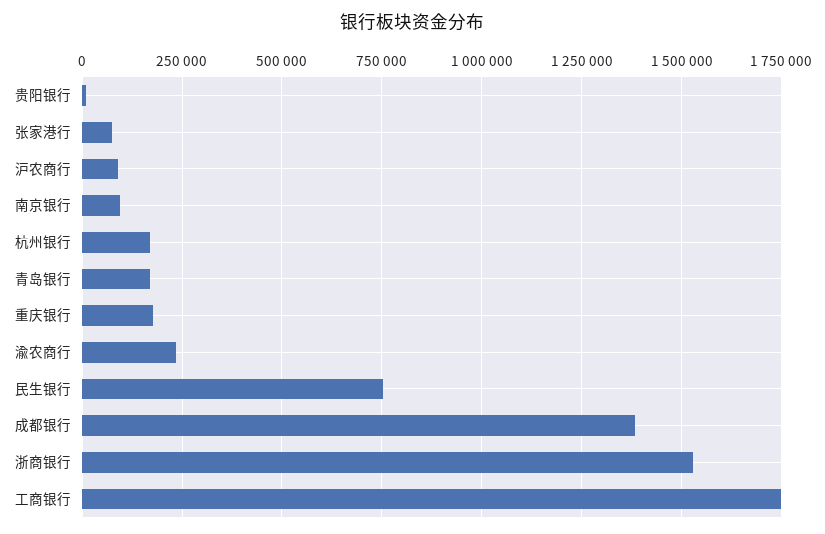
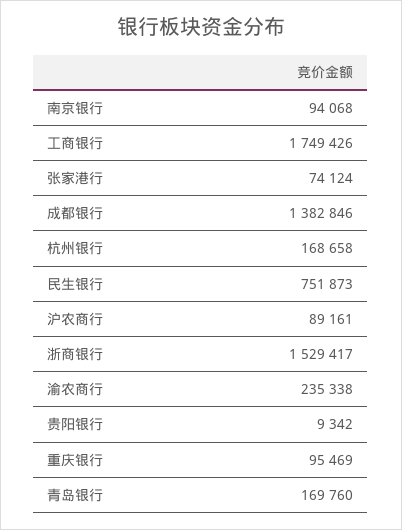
重庆银行: 175000 -> 95469

